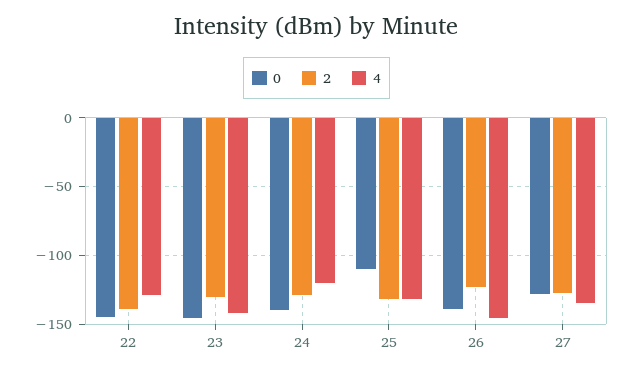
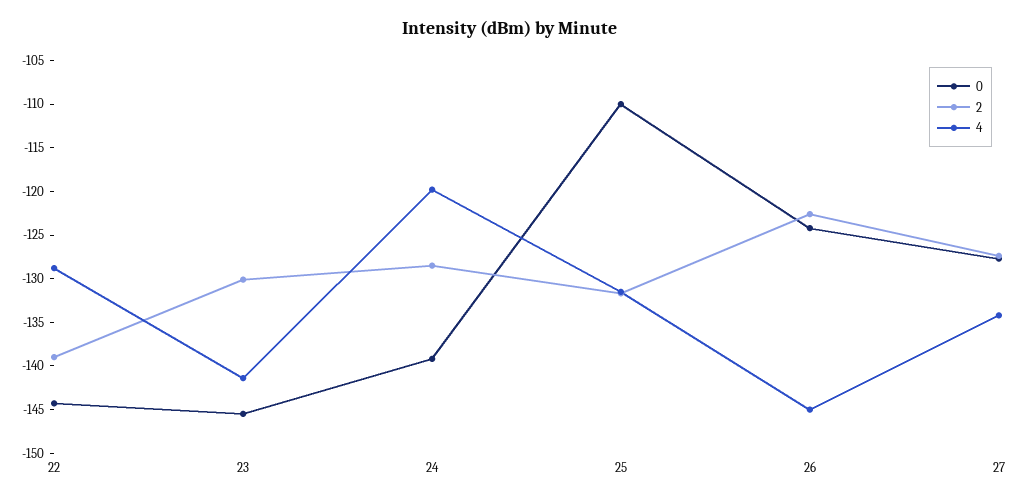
0, 26: -140 -> -124

